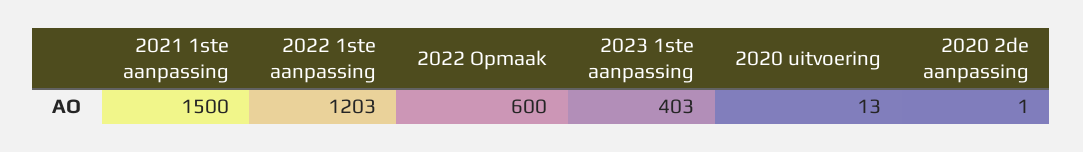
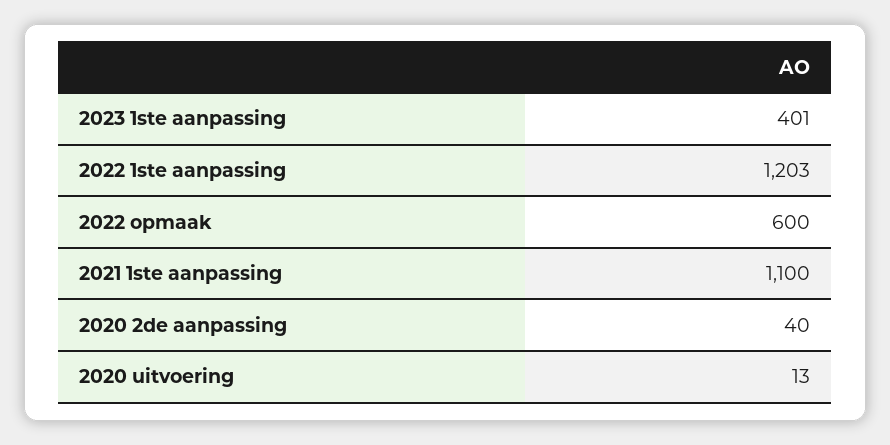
2021 1ste aanpassing: 1500 -> 1100
2023 1ste aanpassing: 403 -> 401
2020 2de aanpassing: 1 -> 40

